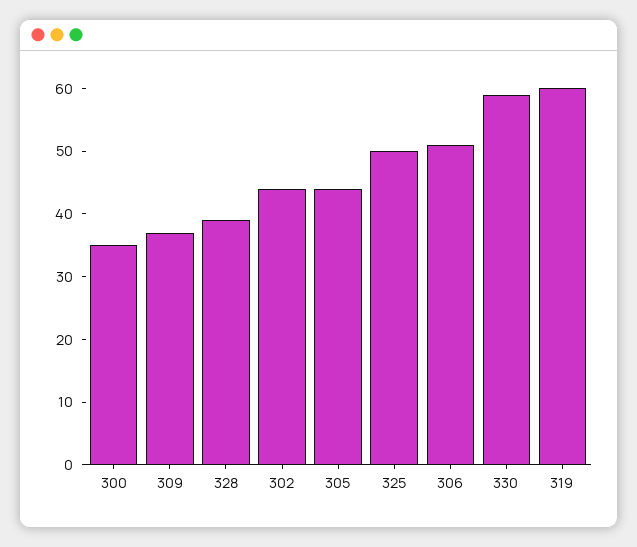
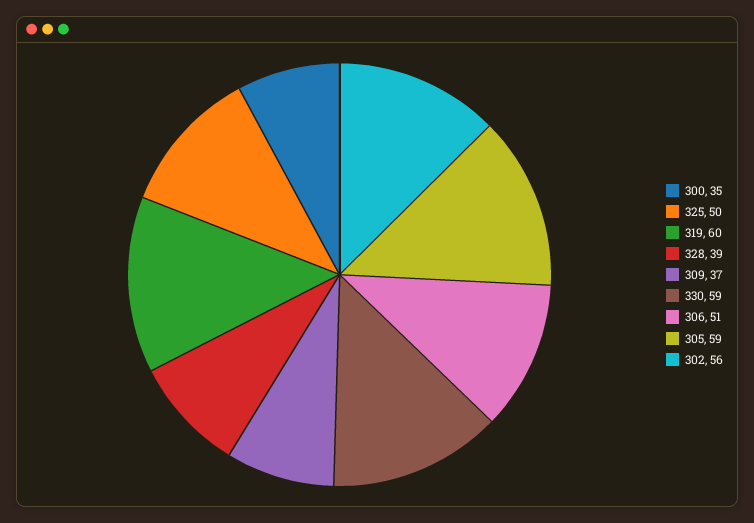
302: 45 -> 56
305: 45 -> 59

